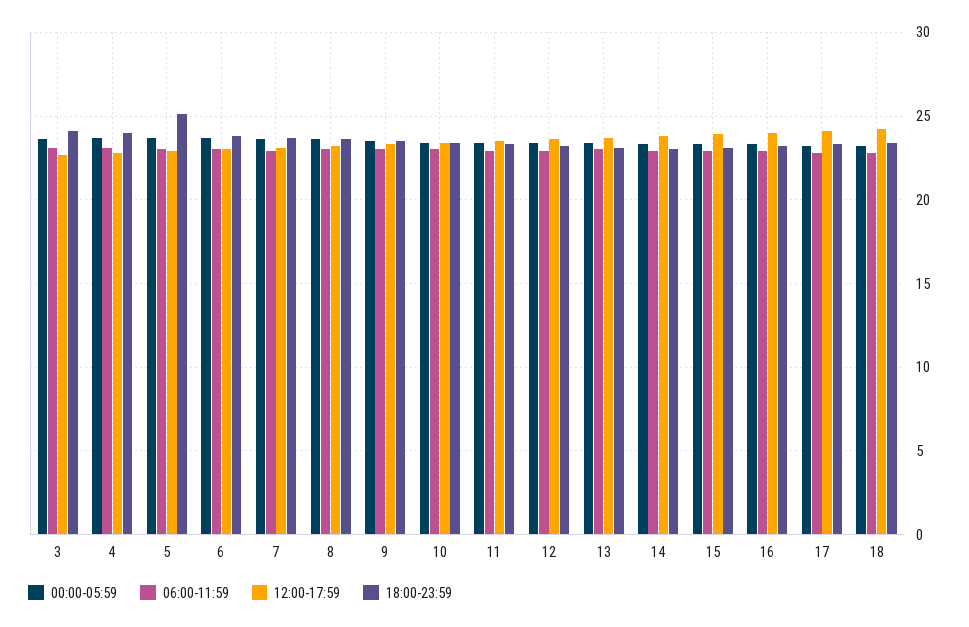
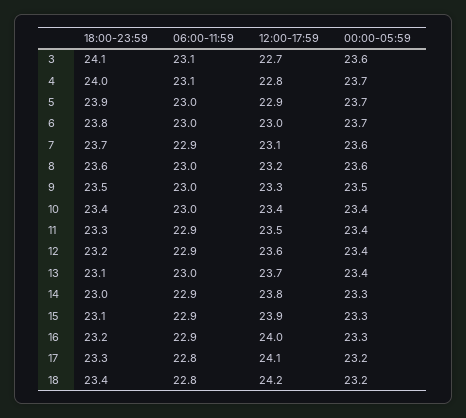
18:00-23:59, 5: 25 -> 23.9

